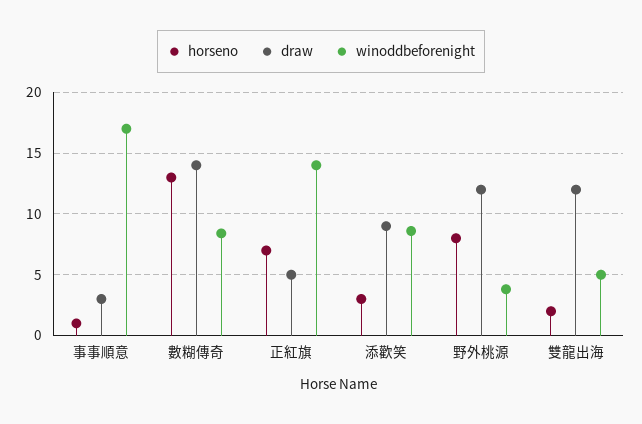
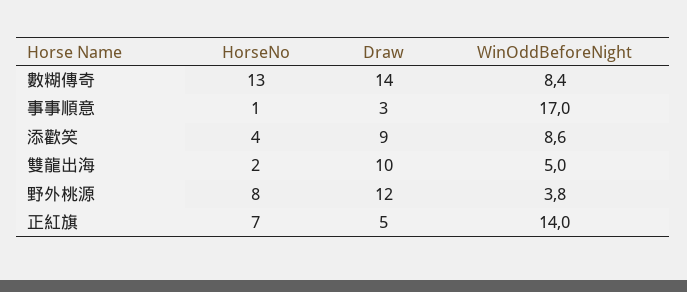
horseno, 添歡笑: 3 -> 4
draw, 雙龍出海: 12 -> 10

